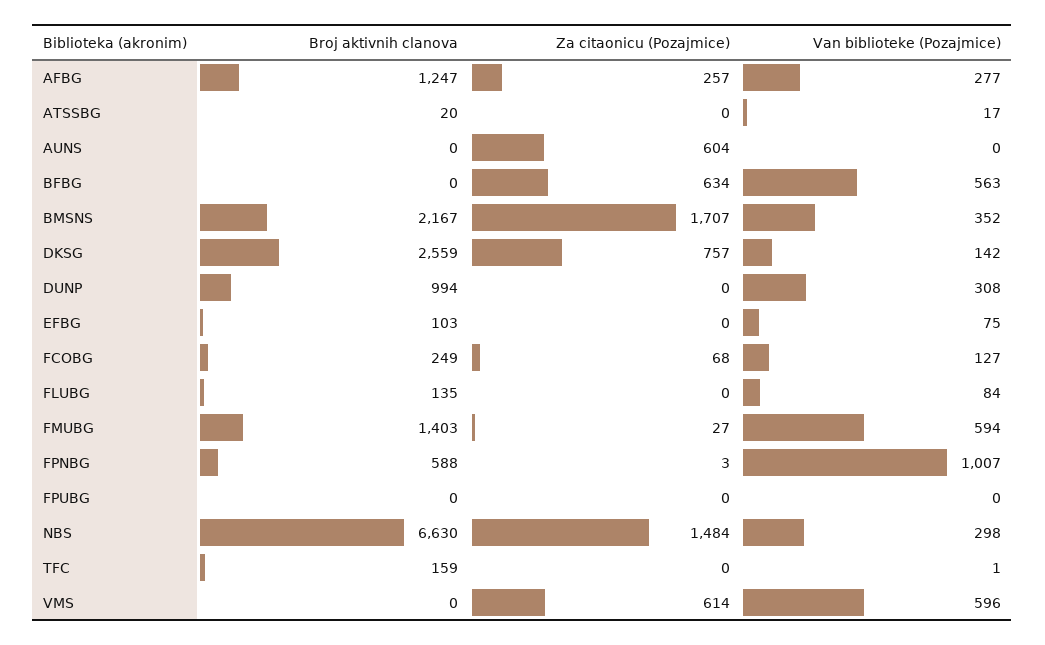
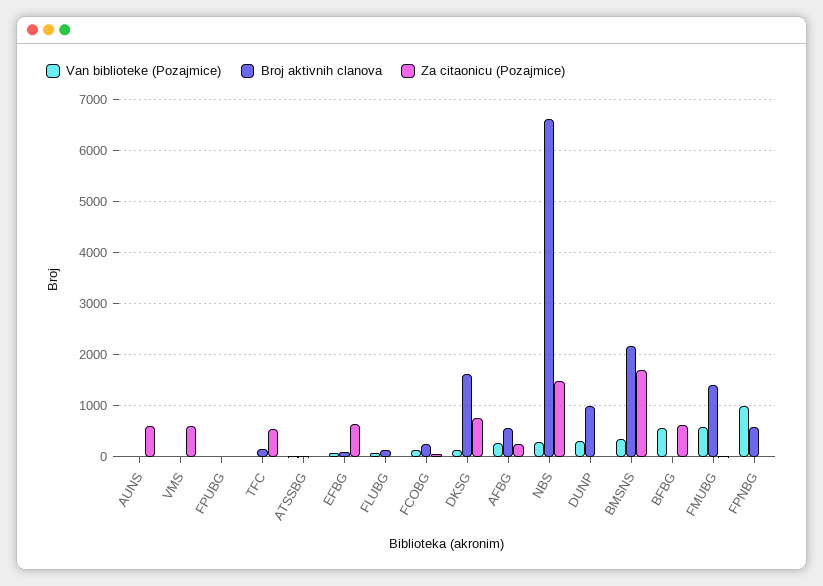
Broj aktivnih clanova, AFBG: 1247 -> 600
Broj aktivnih clanova, DKSG: 2559 -> 1600
Za citaonicu (Pozajmice), EFBG: 0 -> 600
Za citaonicu (Pozajmice), TFC: 0 -> 600
Van biblioteke (Pozajmice), VMS: 596 -> 0

